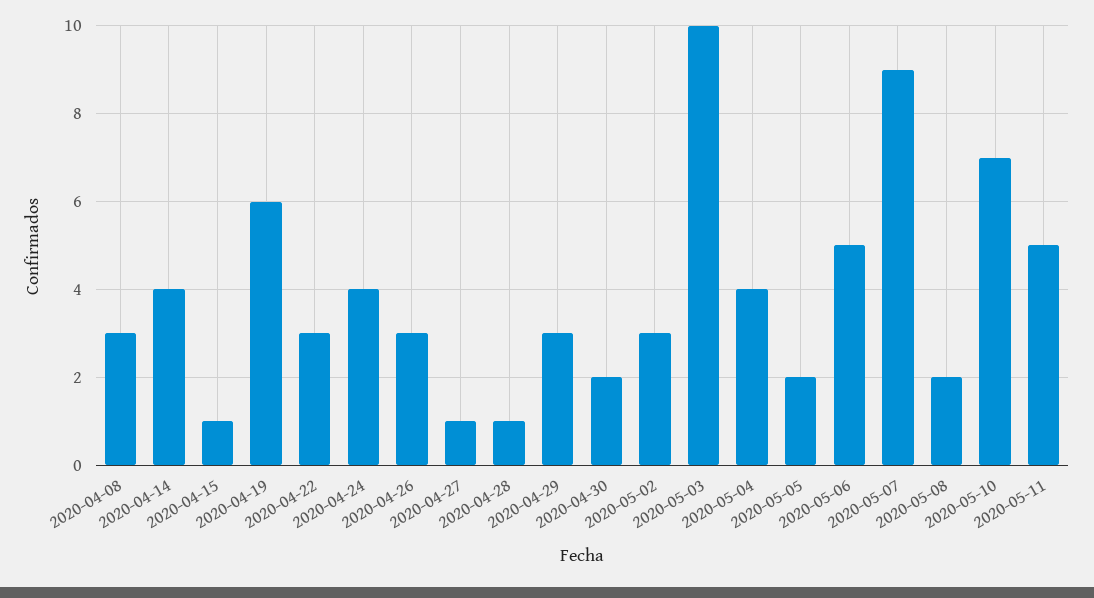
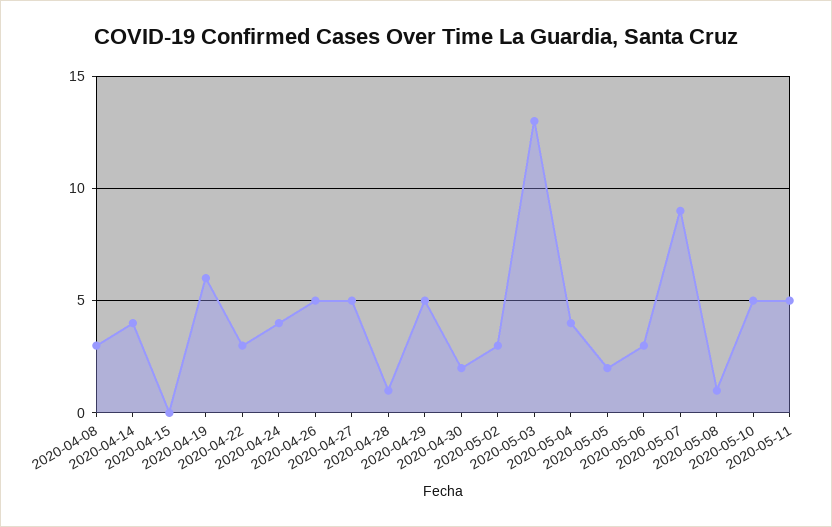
2020-04-15: 1 -> 0
2020-04-26: 3 -> 5
2020-04-27: 1 -> 5
2020-04-29: 3 -> 5
2020-05-03: 10 -> 13
2020-05-06: 5 -> 3
2020-05-08: 2 -> 1
2020-05-10: 7 -> 5

